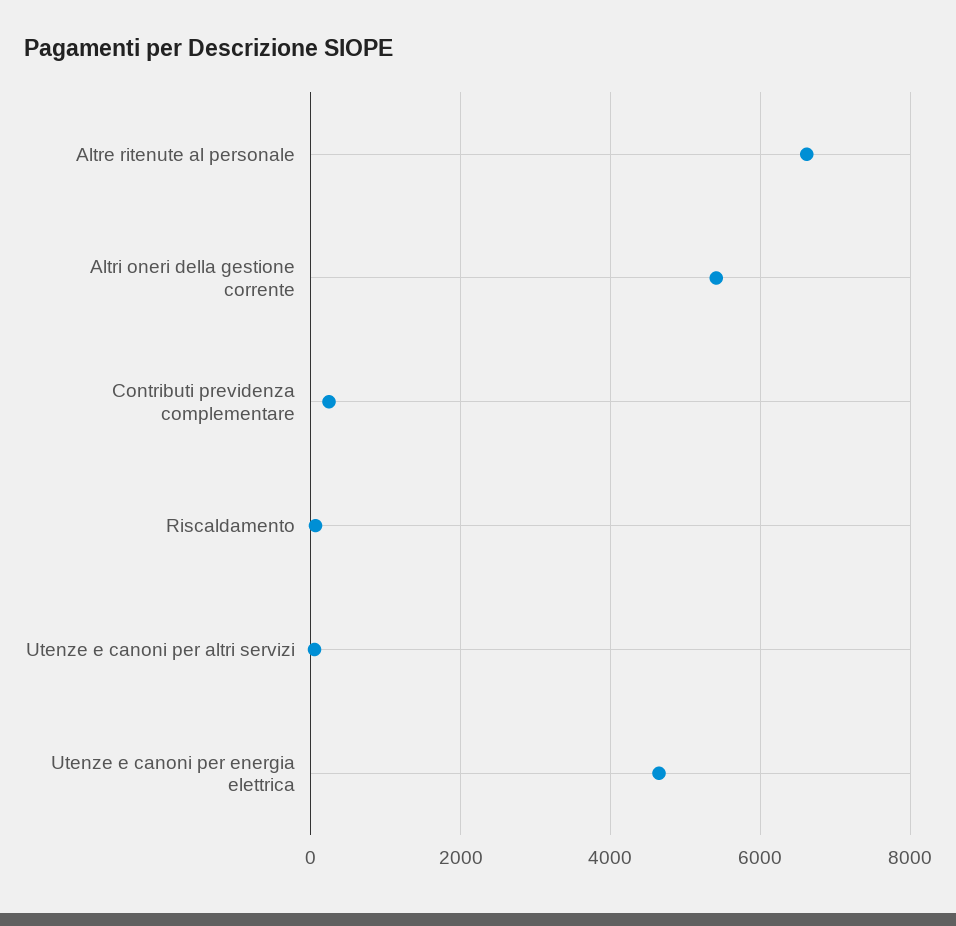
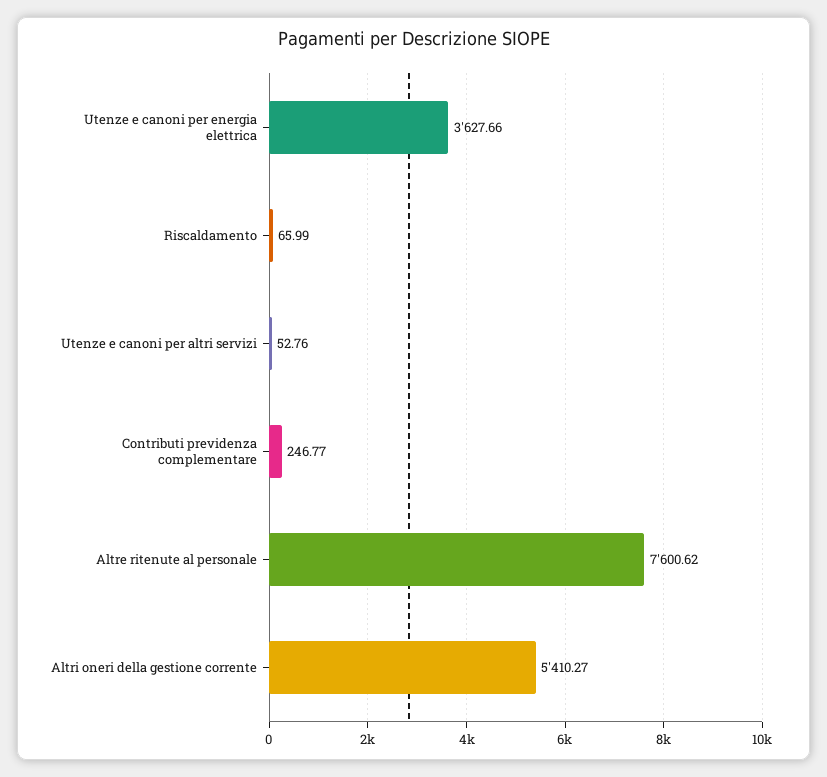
Altre ritenute al personale: 6600 -> 7600.62
Utenze e canoni per energia elettrica: 4600 -> 3627.66

